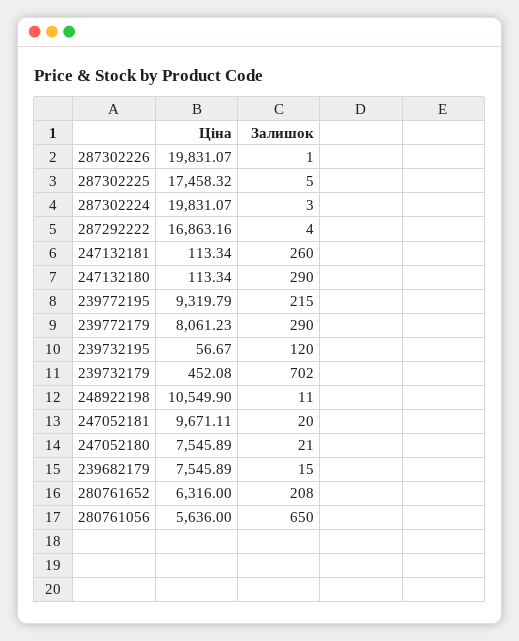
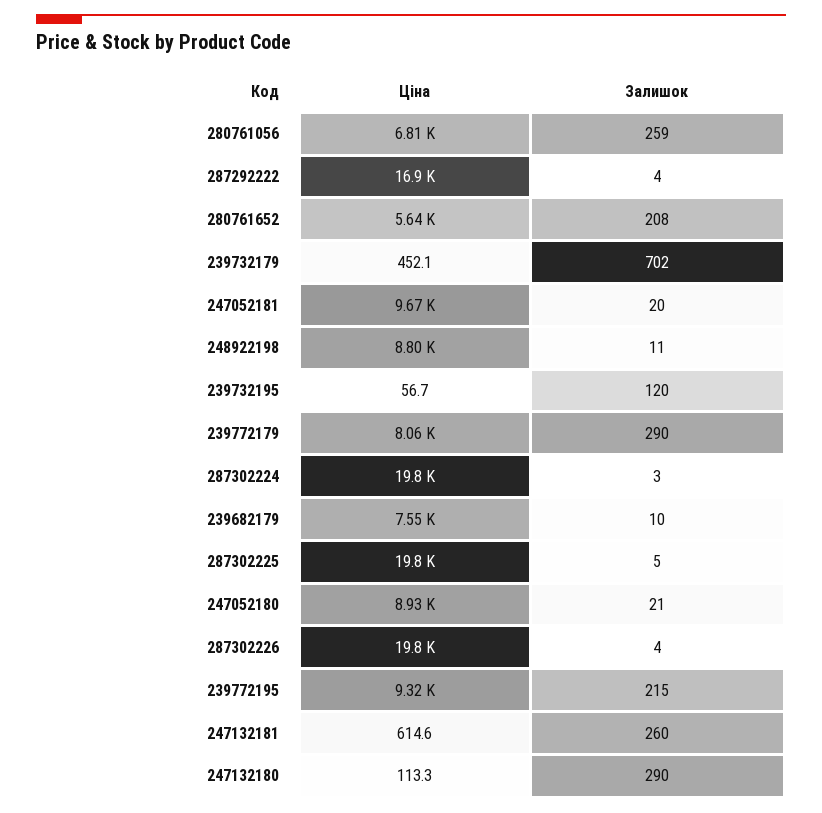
Залишок, 287302226: 1 -> 4
Ціна, 287302225: 17458.32 -> 19800
Ціна, 247132181: 113.34 -> 614.6
Ціна, 248922198: 10549.9 -> 8800
Ціна, 247052180: 7545.89 -> 8930
Залишок, 239682179: 15 -> 10
Ціна, 280761652: 6316 -> 5640
Ціна, 280761056: 5636 -> 6810
Залишок, 280761056: 650 -> 259

